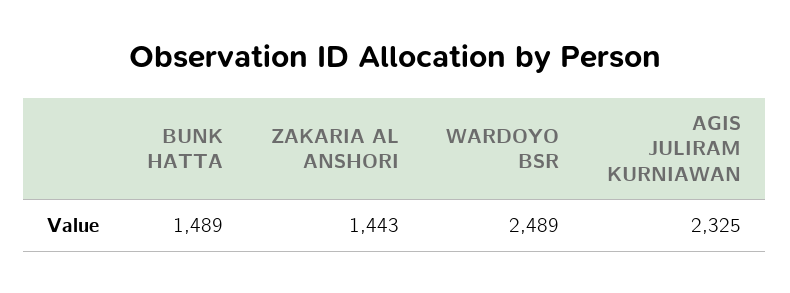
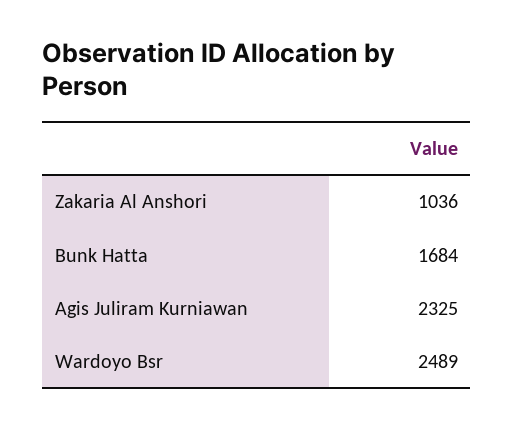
BUNK HATTA: 1489 -> 1684
ZAKARIA AL ANSHORI: 1443 -> 1036

